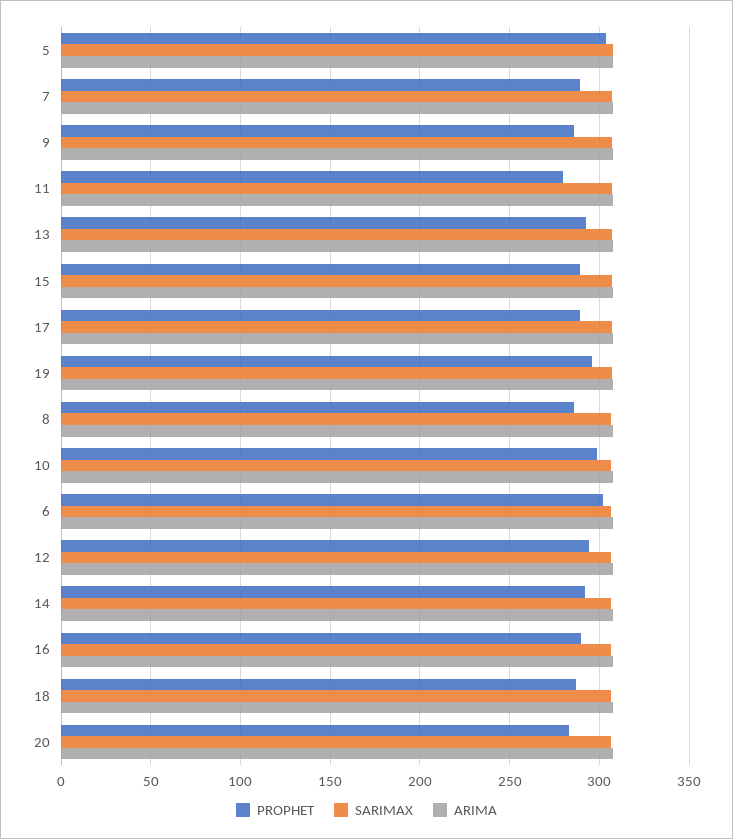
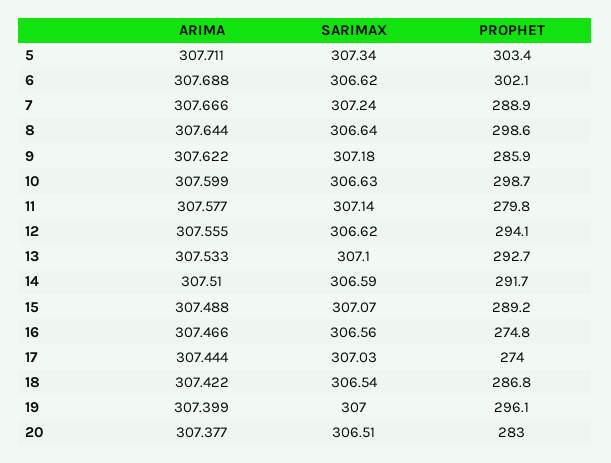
PROPHET, 17: 290 -> 274
PROPHET, 8: 285 -> 298.6
PROPHET, 16: 290 -> 274.8

